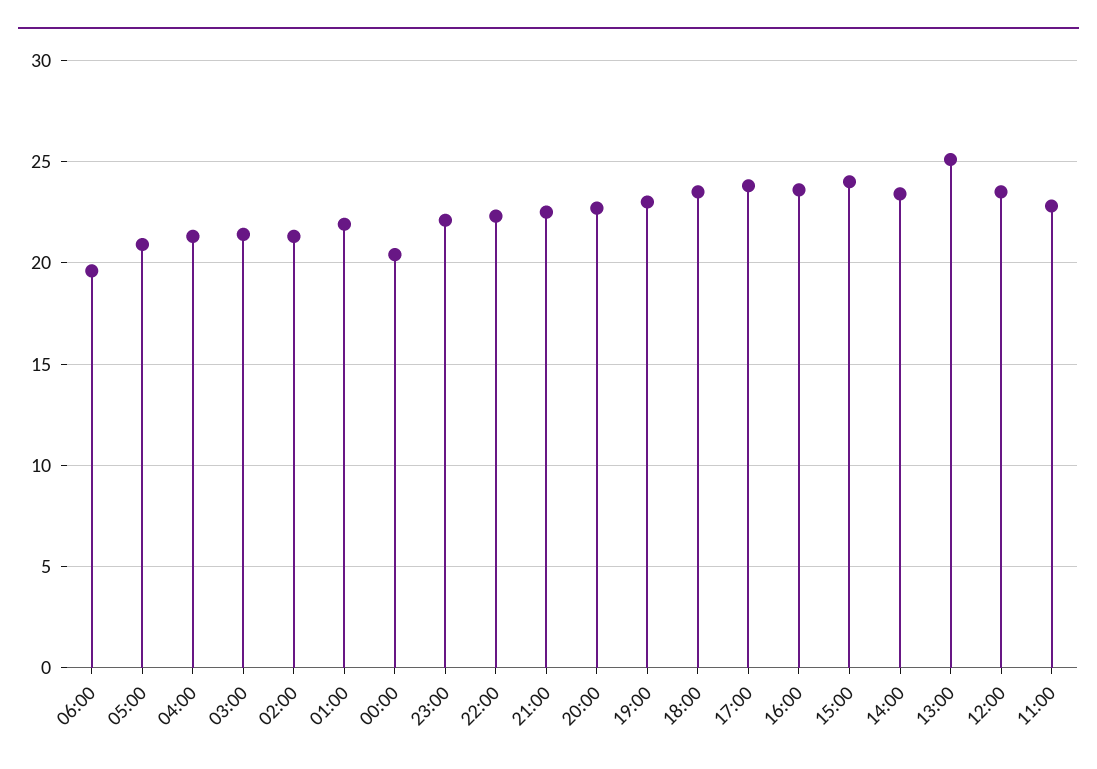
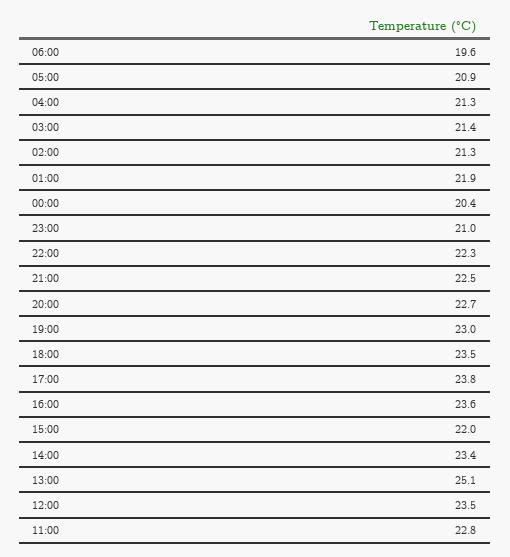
23:00: 22 -> 21
15:00: 24 -> 22

